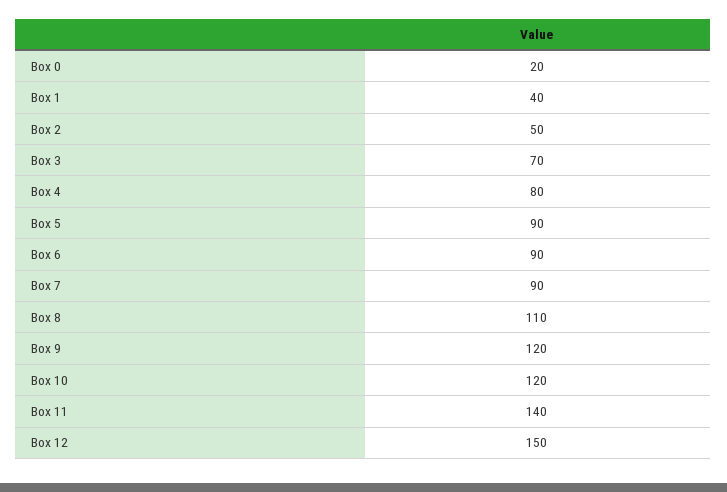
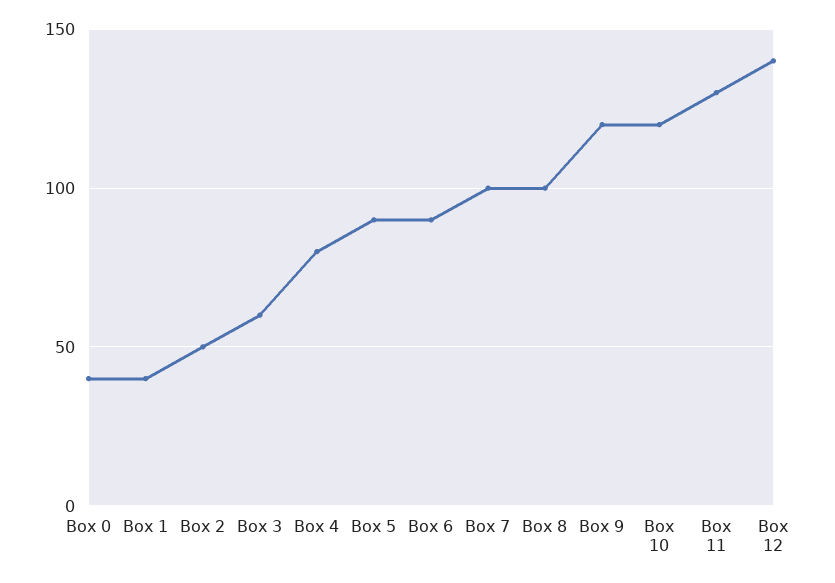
Box 0: 20 -> 40
Box 3: 70 -> 60
Box 7: 90 -> 100
Box 8: 110 -> 100
Box 11: 140 -> 130
Box 12: 150 -> 140

